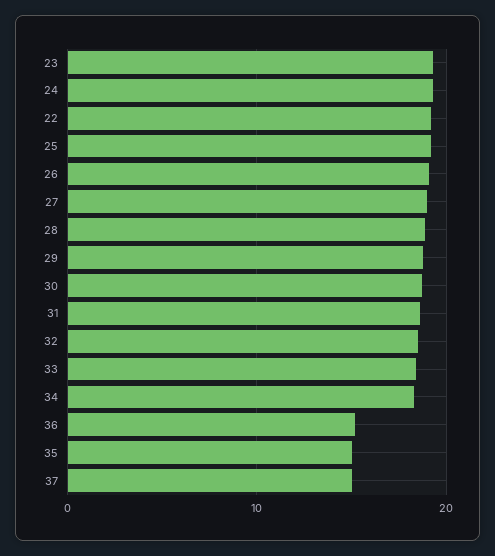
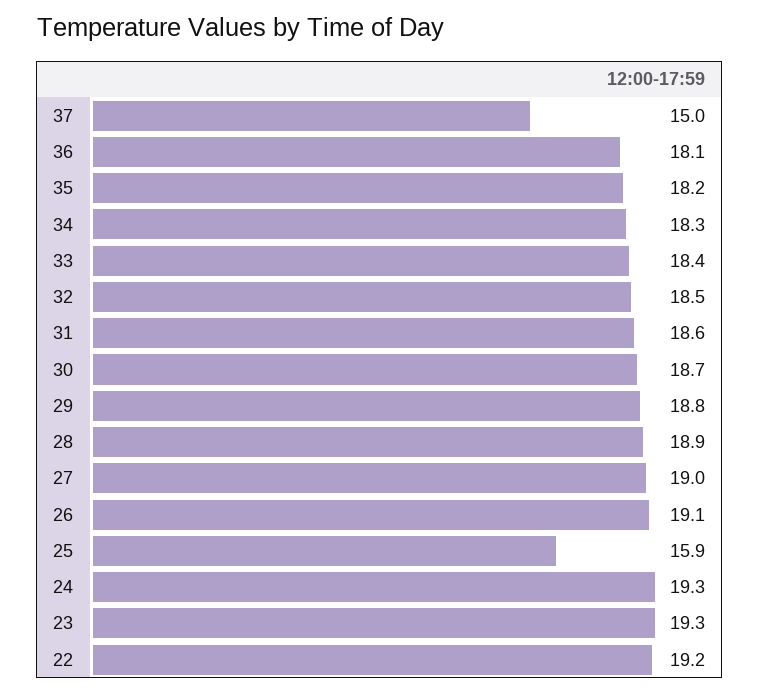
25: 19 -> 15.9
36: 15 -> 18.1
35: 15 -> 18.2

